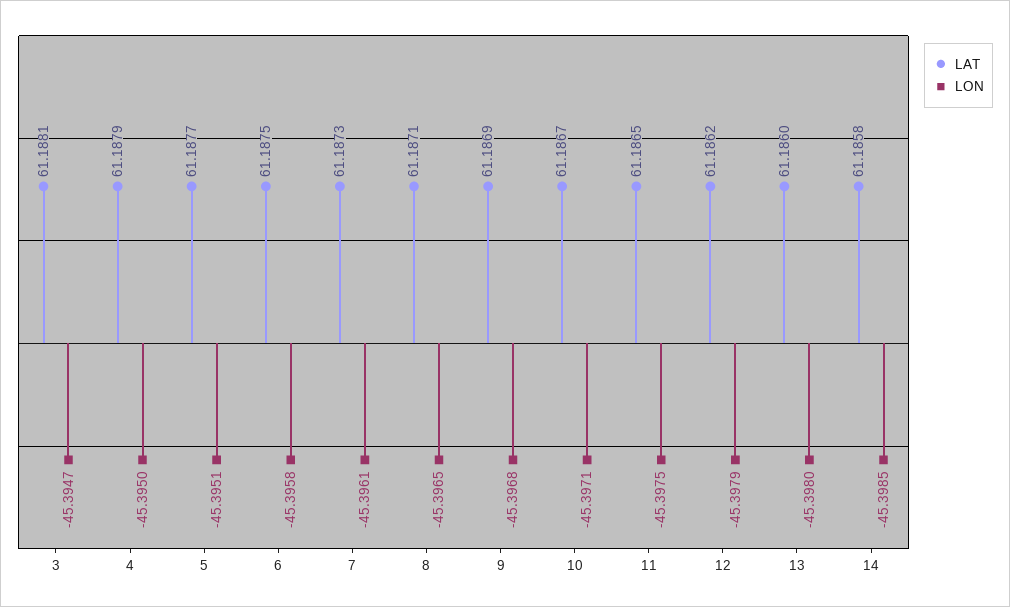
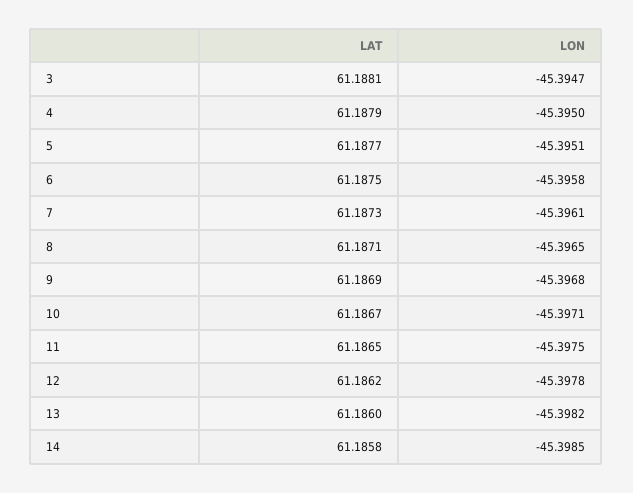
LON, 12: -45.3979 -> -45.3978
LON, 13: -45.398 -> -45.3982

